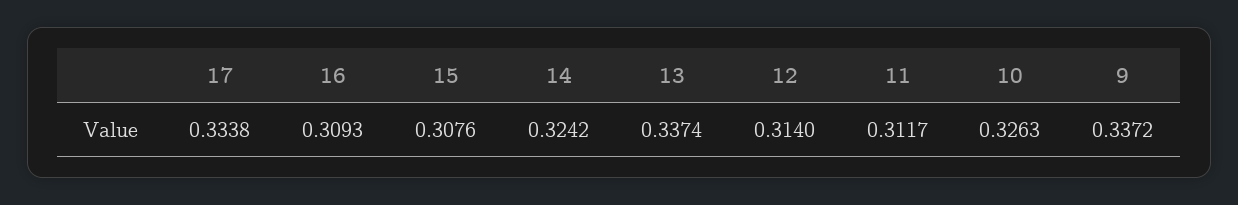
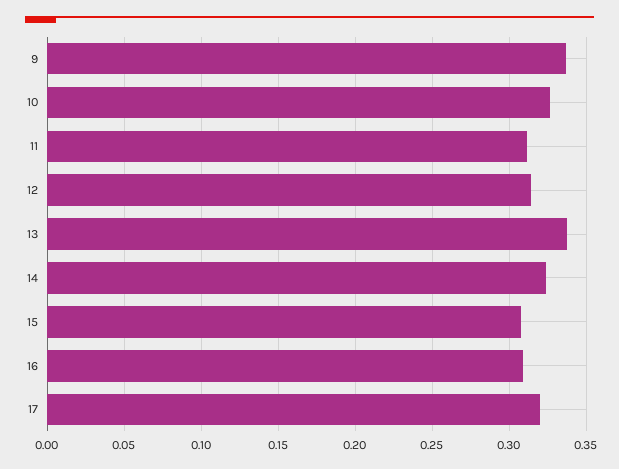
17: 0.3338 -> 0.32

